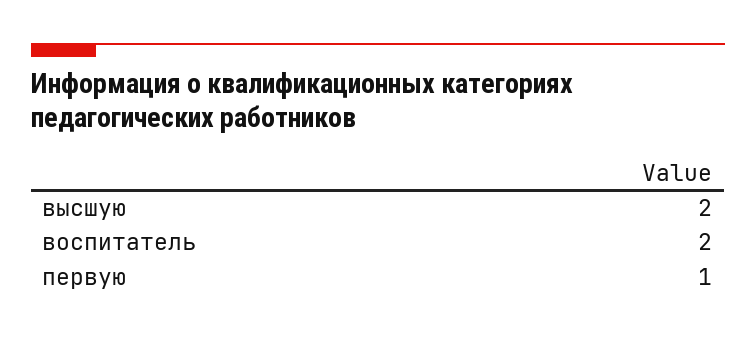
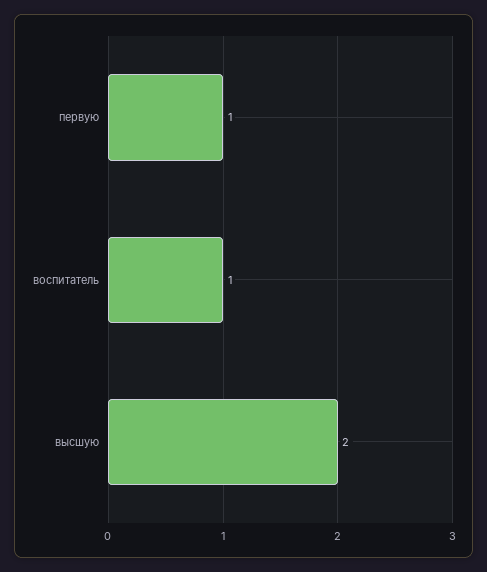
воспитатель: 2 -> 1

